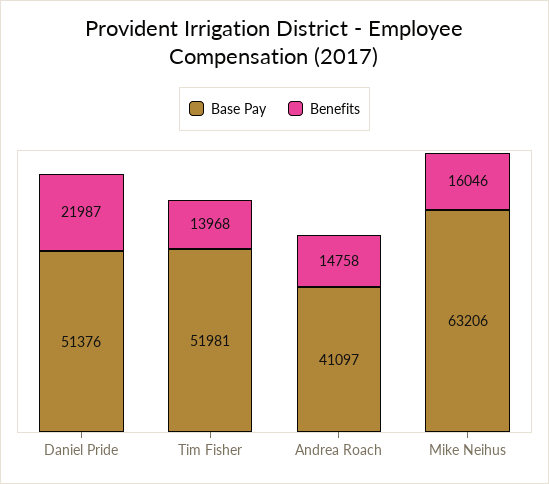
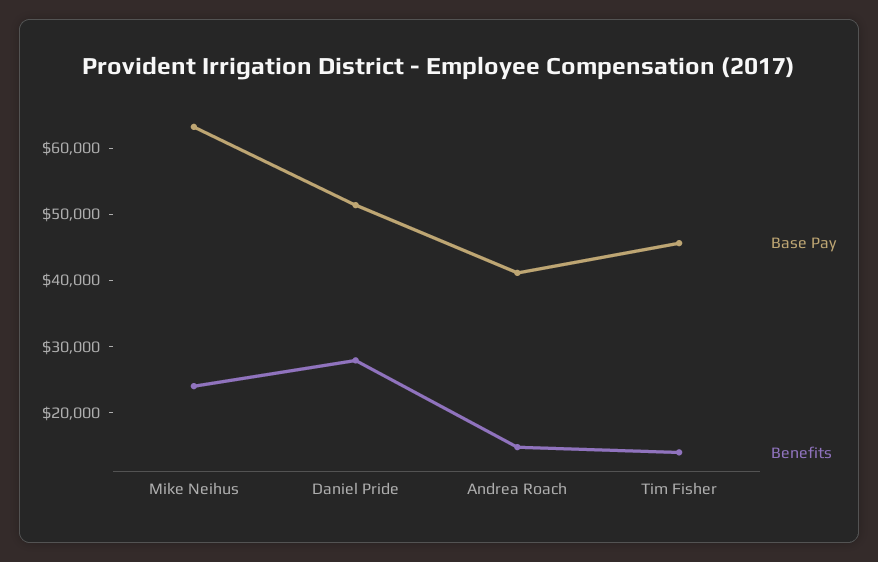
Benefits, Daniel Pride: 21987 -> 28000
Base Pay, Tim Fisher: 51981 -> 46000
Benefits, Mike Neihus: 16046 -> 24000

